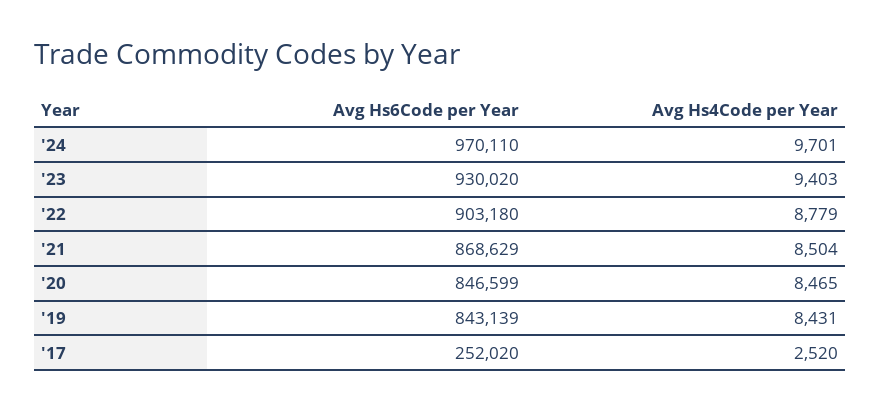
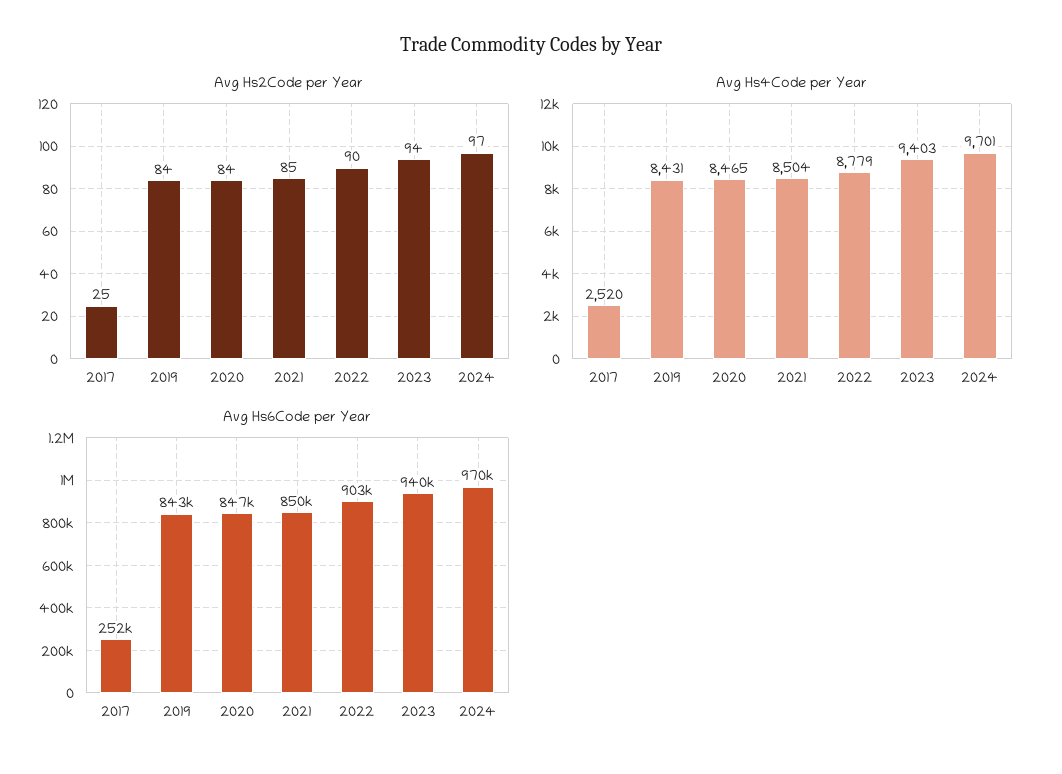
Avg Hs6Code per Year, '23: 930020 -> 940000
Avg Hs6Code per Year, '21: 868629 -> 850000
Avg Hs2Code per Year, '17: none -> 25
Avg Hs2Code per Year, '19: none -> 84
Avg Hs2Code per Year, '20: none -> 84
Avg Hs2Code per Year, '21: none -> 85
Avg Hs2Code per Year, '22: none -> 90
Avg Hs2Code per Year, '23: none -> 94
Avg Hs2Code per Year, '24: none -> 97

